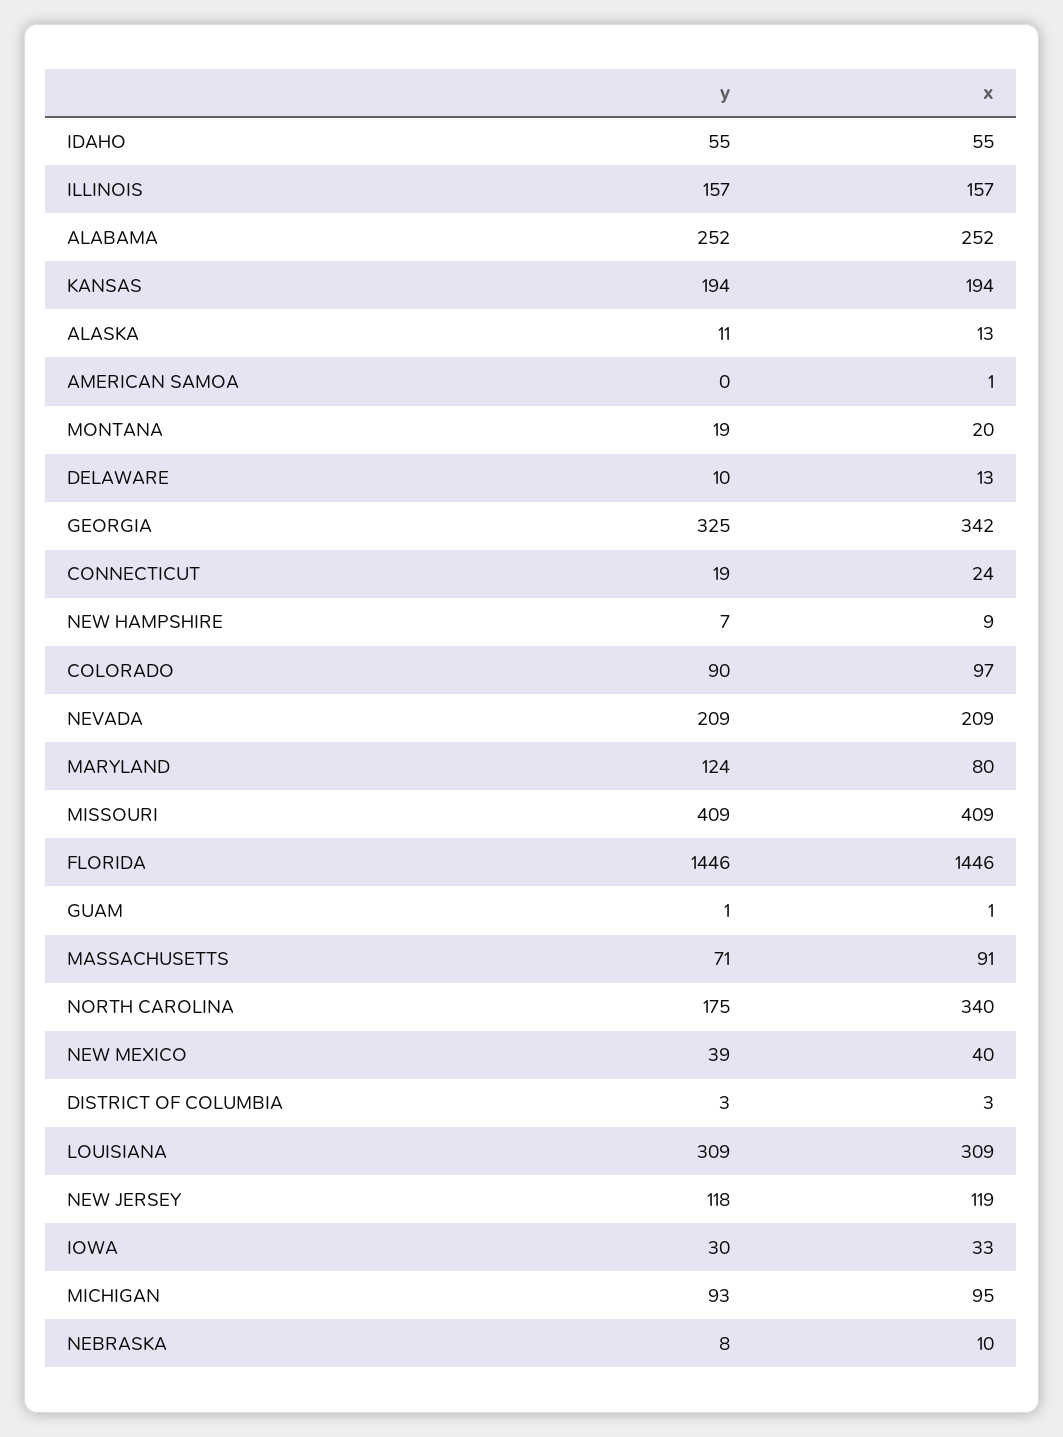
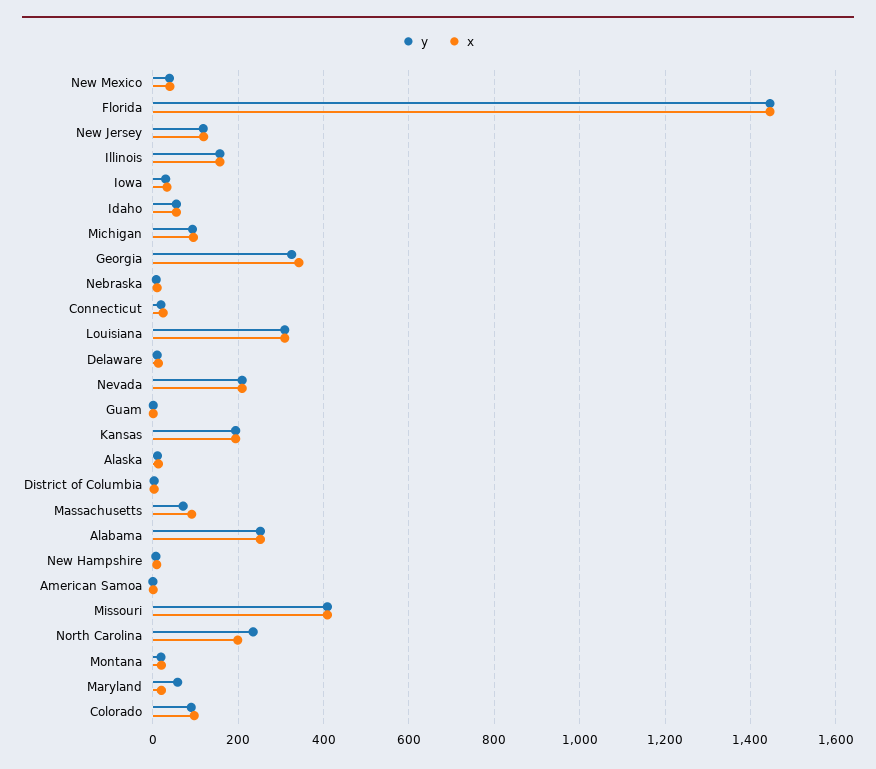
y, MARYLAND: 124 -> 60
x, MARYLAND: 80 -> 20
y, NORTH CAROLINA: 175 -> 240
x, NORTH CAROLINA: 340 -> 200

